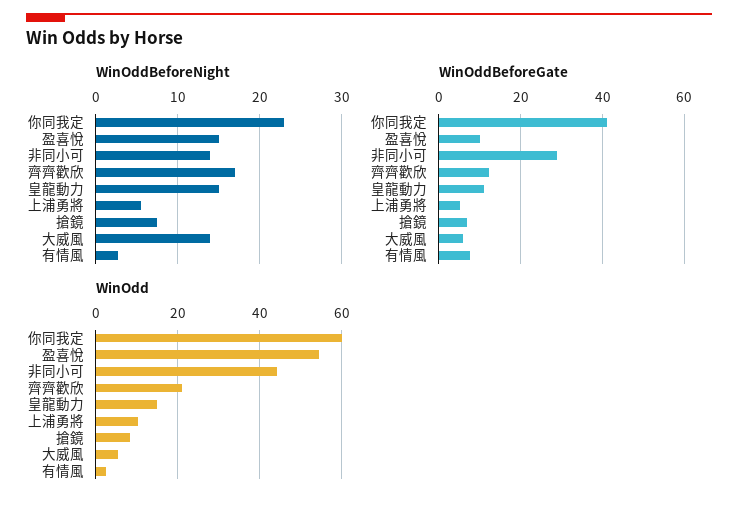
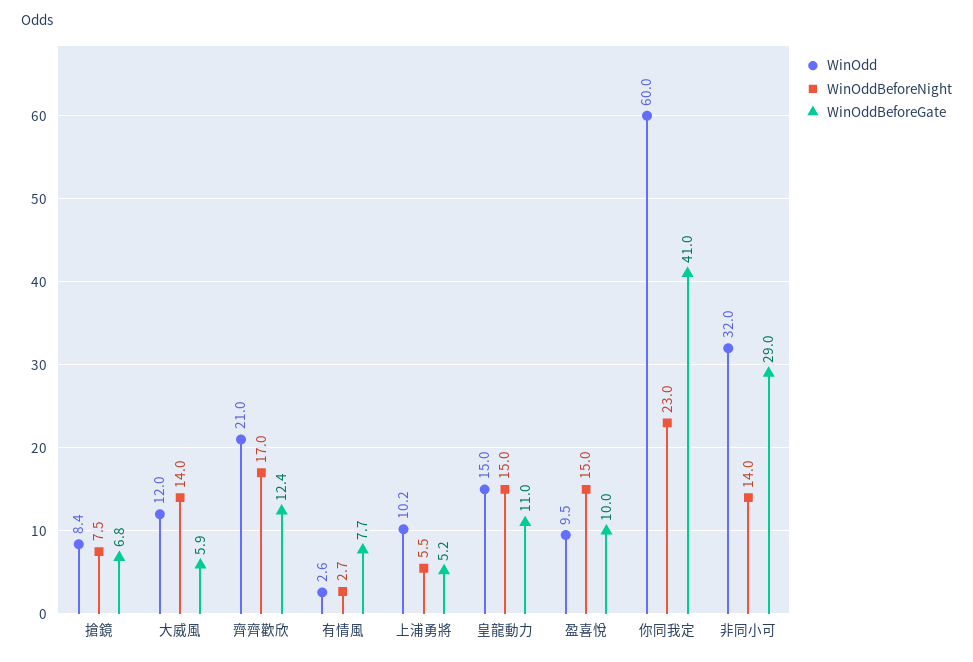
WinOdd, 盈喜悅: 54 -> 9.5
WinOdd, 非同小可: 44 -> 32
WinOdd, 大威風: 6 -> 12

